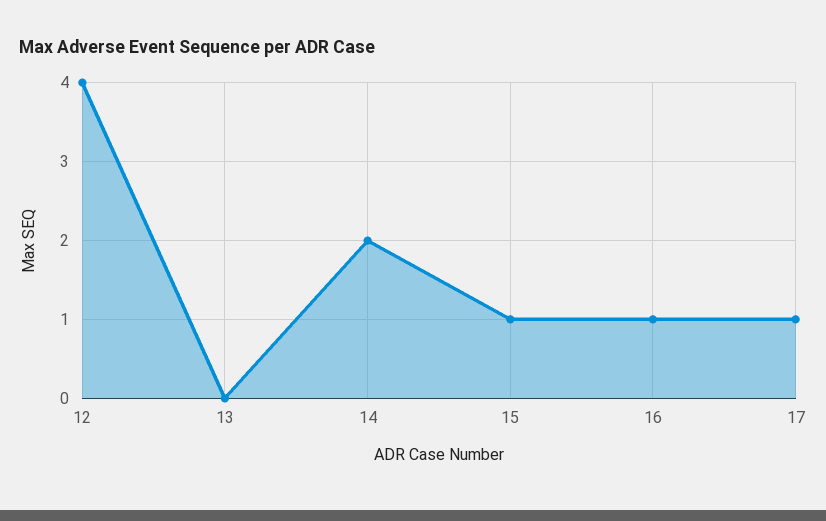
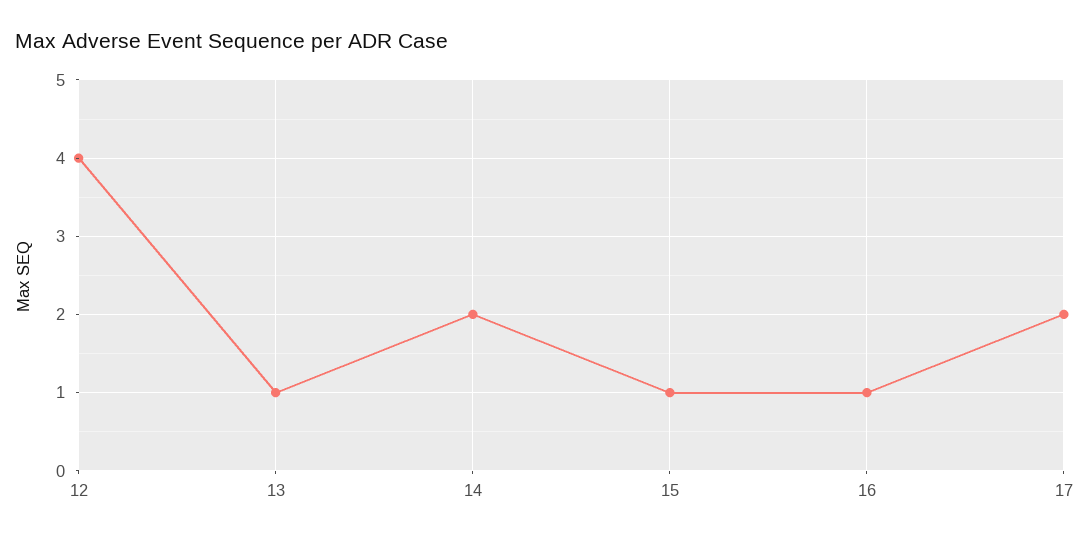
13: 0 -> 1
17: 1 -> 2

